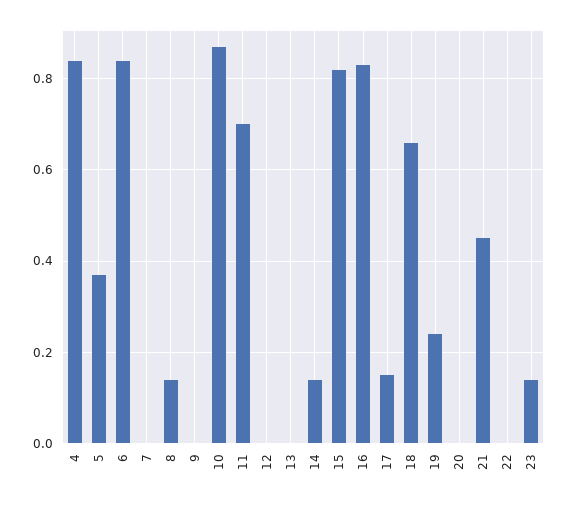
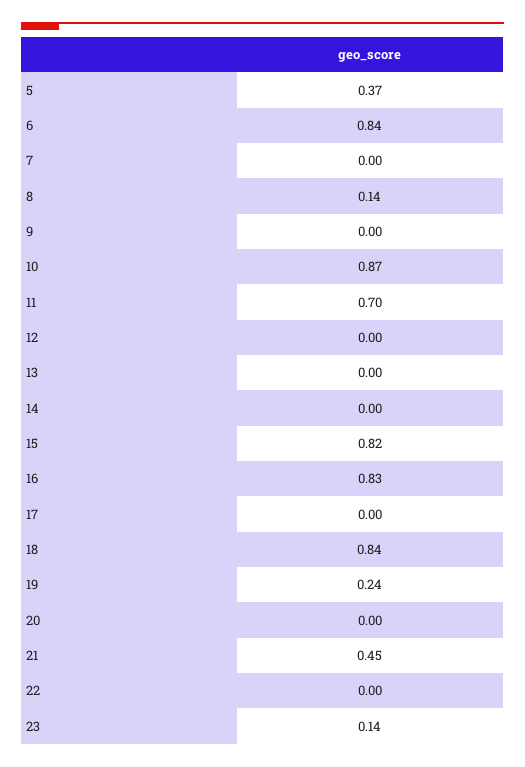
4: 0.85 -> none
14: 0.15 -> 0
17: 0.15 -> 0
18: 0.65 -> 0.84

